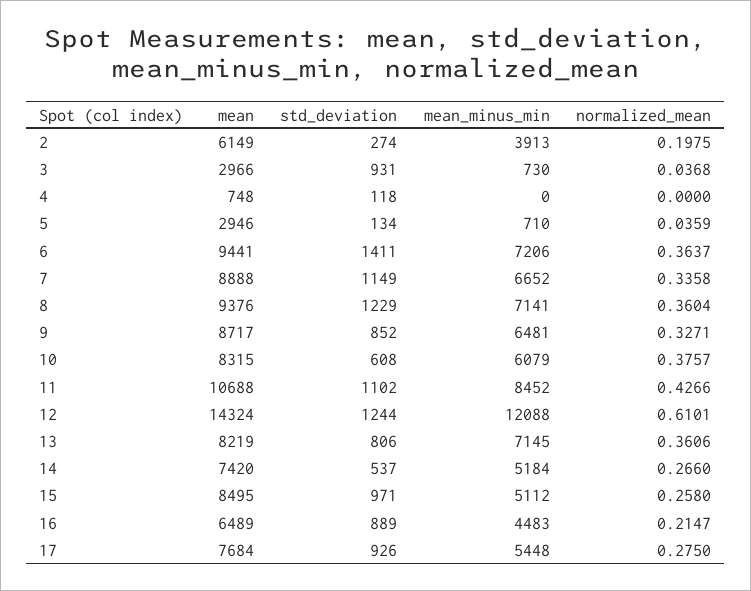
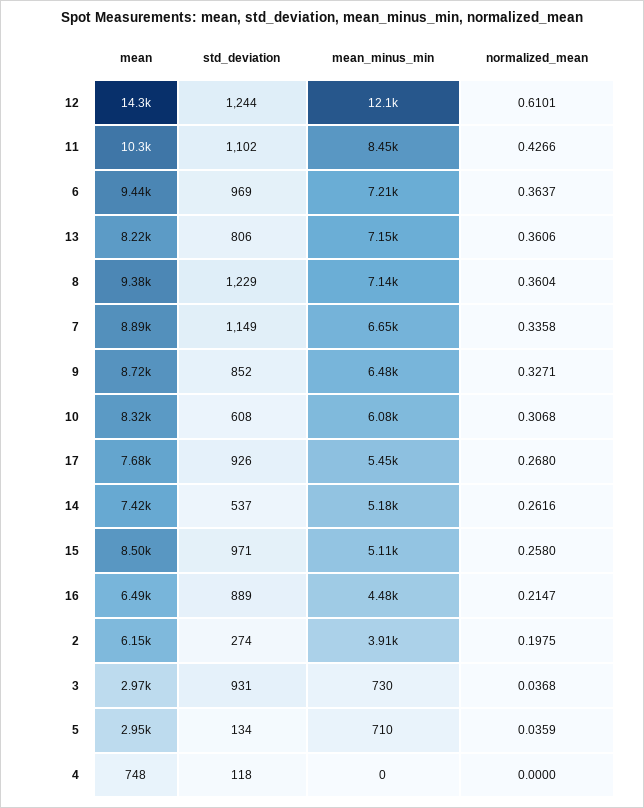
std_deviation, 6: 1411 -> 969
normalized_mean, 10: 0.3757 -> 0.3068
mean, 11: 10688 -> 10300
normalized_mean, 14: 0.266 -> 0.2616
normalized_mean, 17: 0.275 -> 0.268

